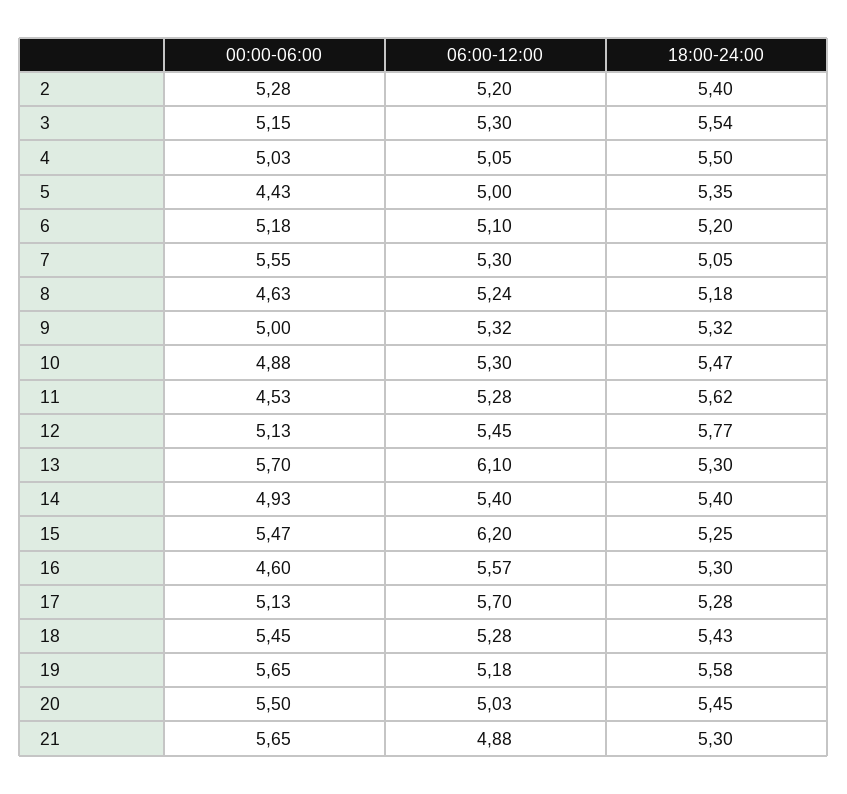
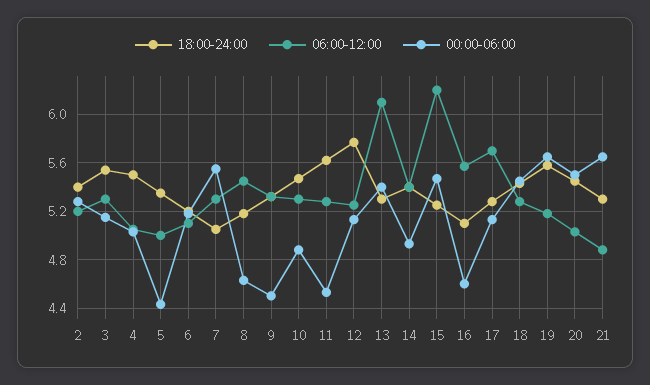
06:00-12:00, 8: 5.24 -> 5.45
00:00-06:00, 9: 5 -> 4.5
06:00-12:00, 12: 5.45 -> 5.25
00:00-06:00, 13: 5.7 -> 5.4
18:00-24:00, 16: 5.3 -> 5.1

